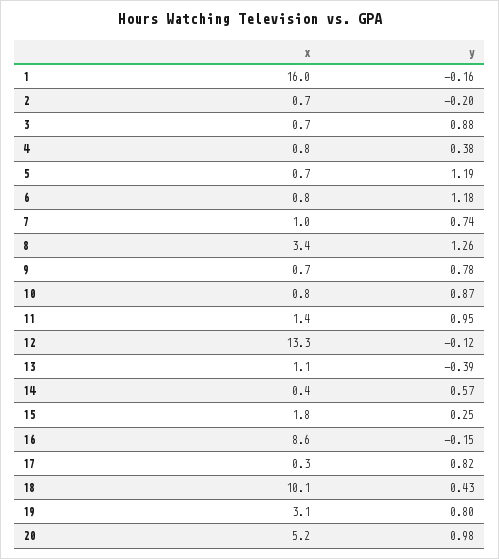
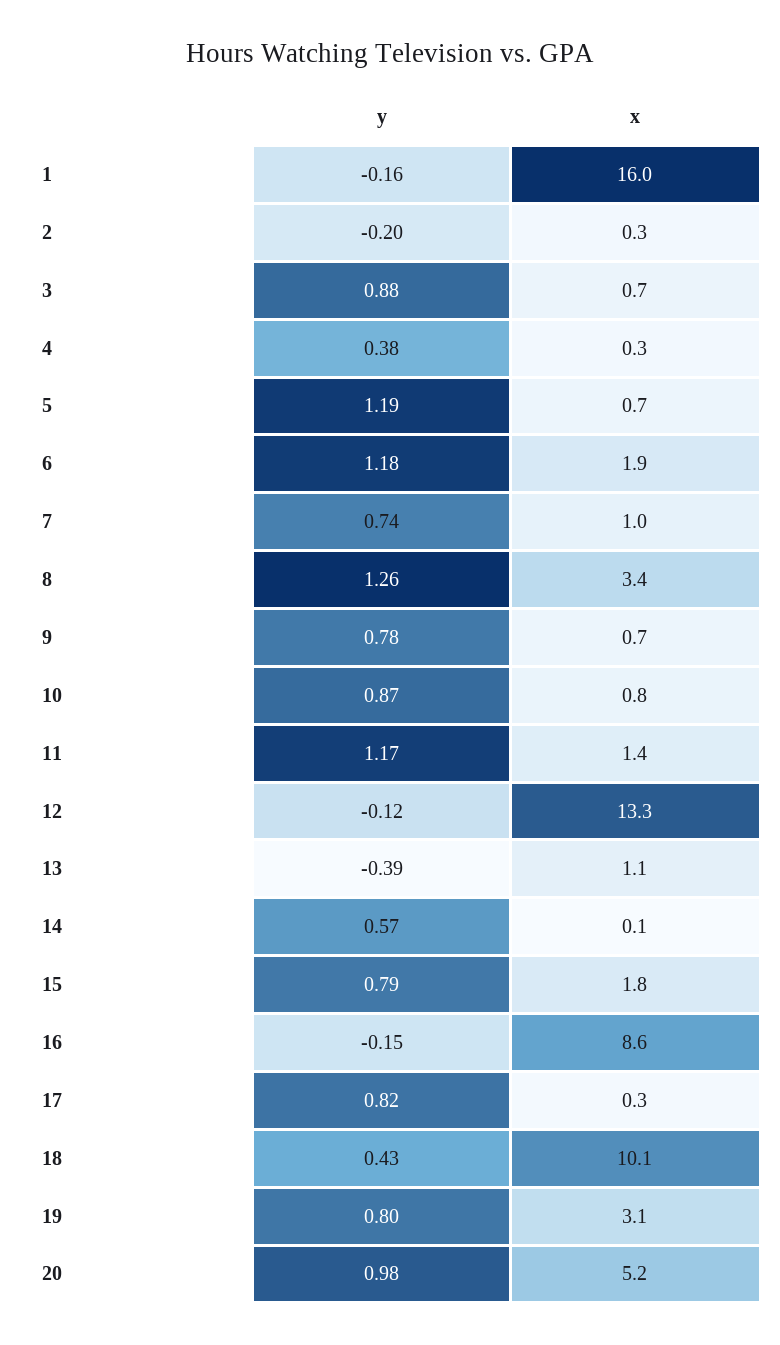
x, 2: 0.7 -> 0.3
x, 4: 0.8 -> 0.3
x, 6: 0.8 -> 1.9
y, 11: 0.95 -> 1.17
x, 14: 0.4 -> 0.1
y, 15: 0.25 -> 0.79

